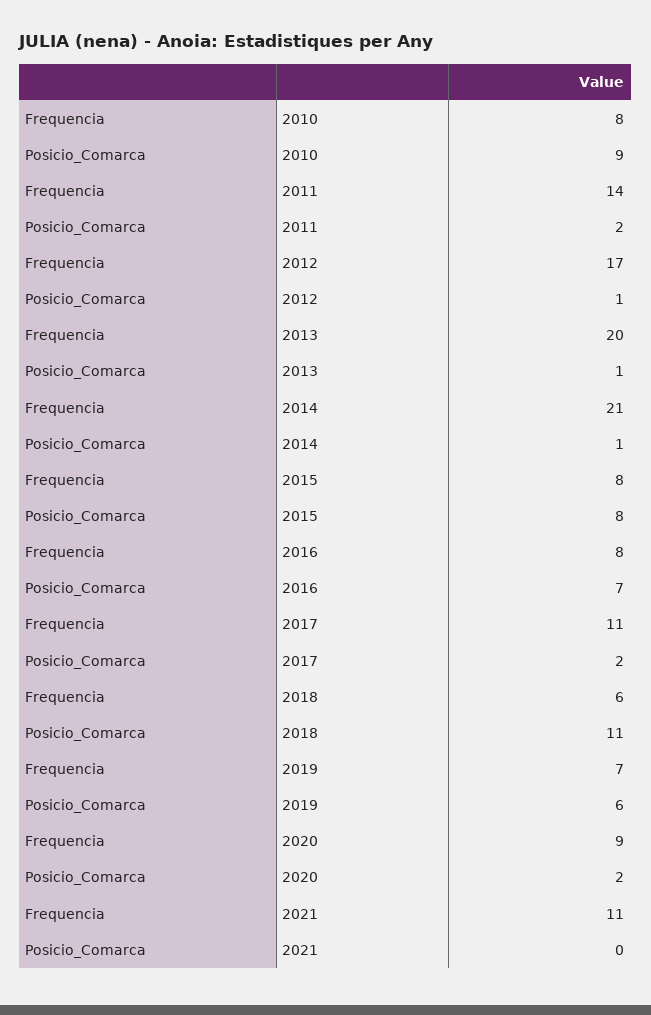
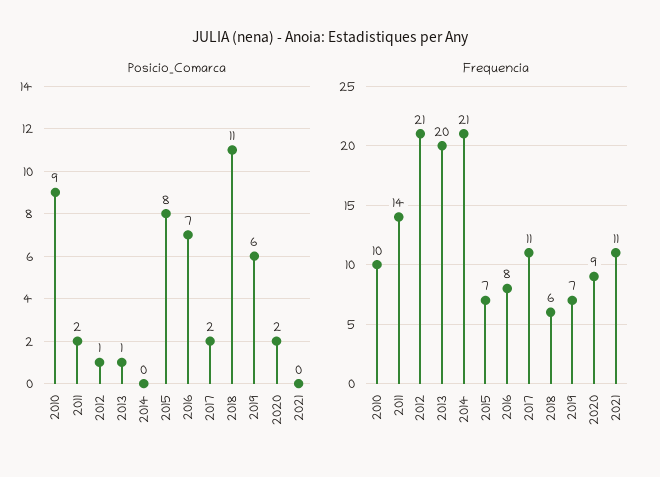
Frequencia, 2010: 8 -> 10
Frequencia, 2012: 17 -> 21
Posicio_Comarca, 2014: 1 -> 0
Frequencia, 2015: 8 -> 7

